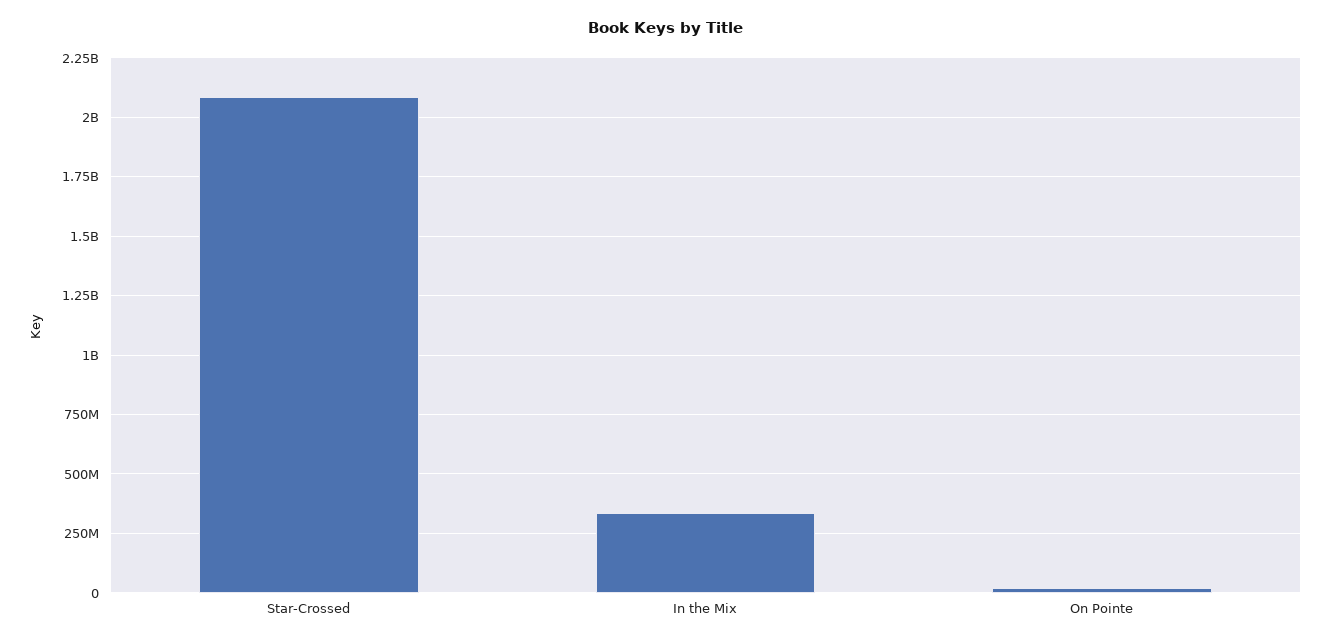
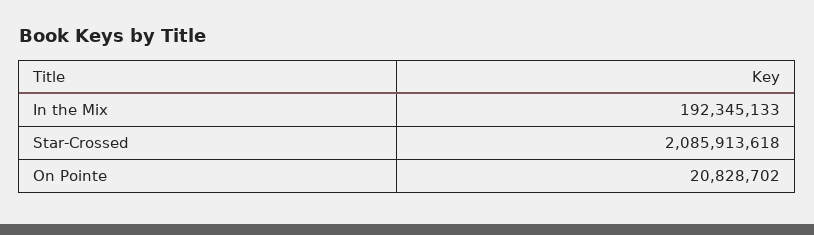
In the Mix: 350000000 -> 192345133

